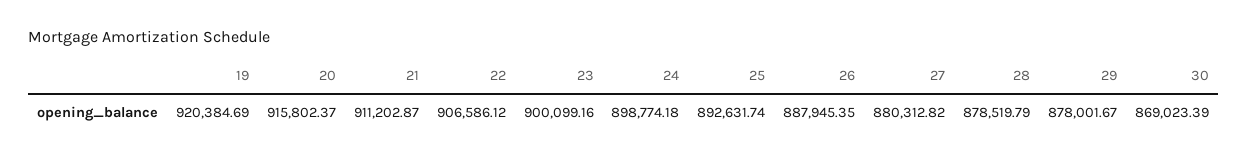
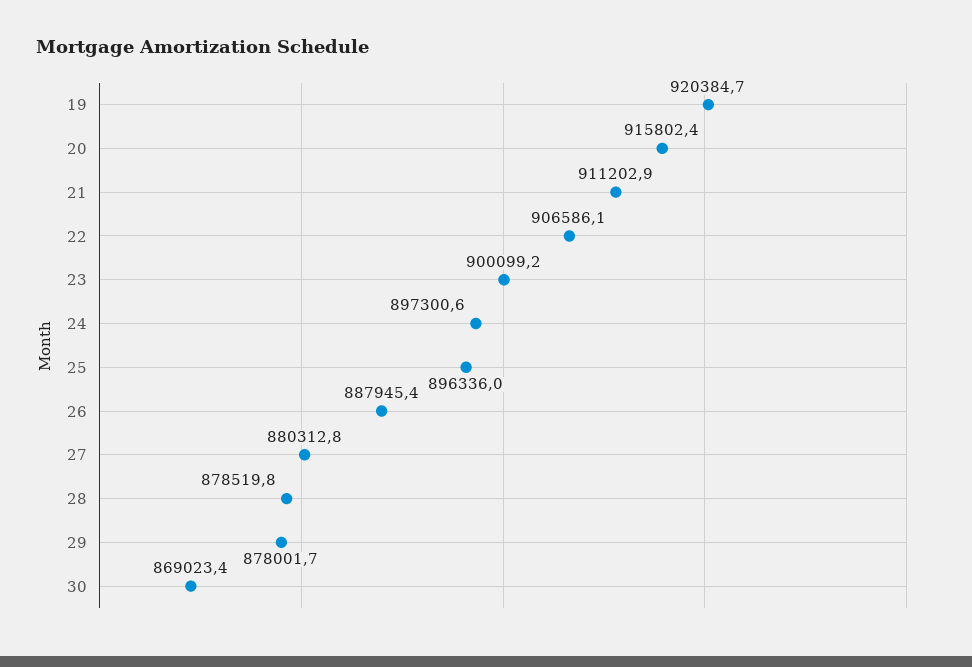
24: 898774.18 -> 897300.6
25: 892631.74 -> 896336

